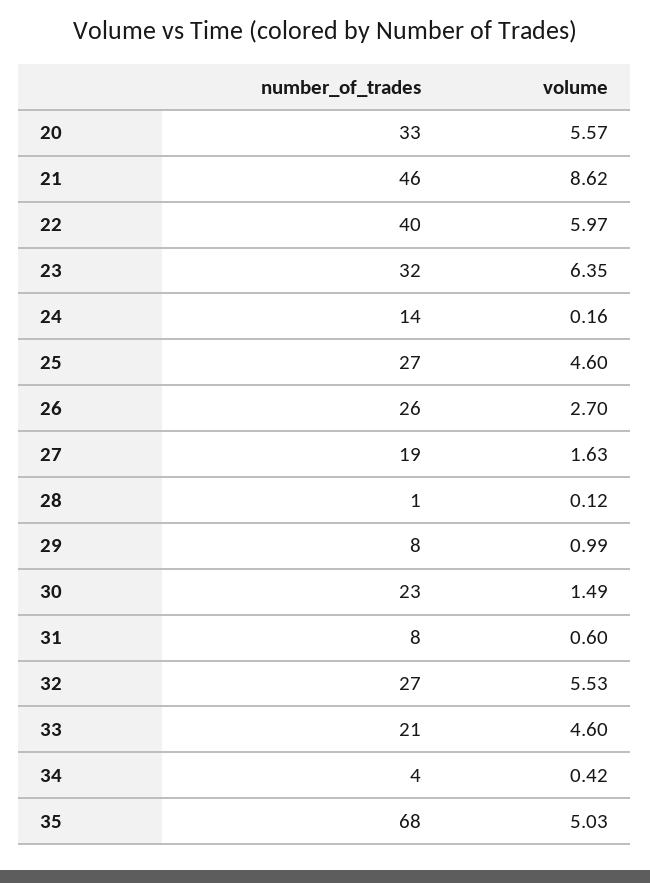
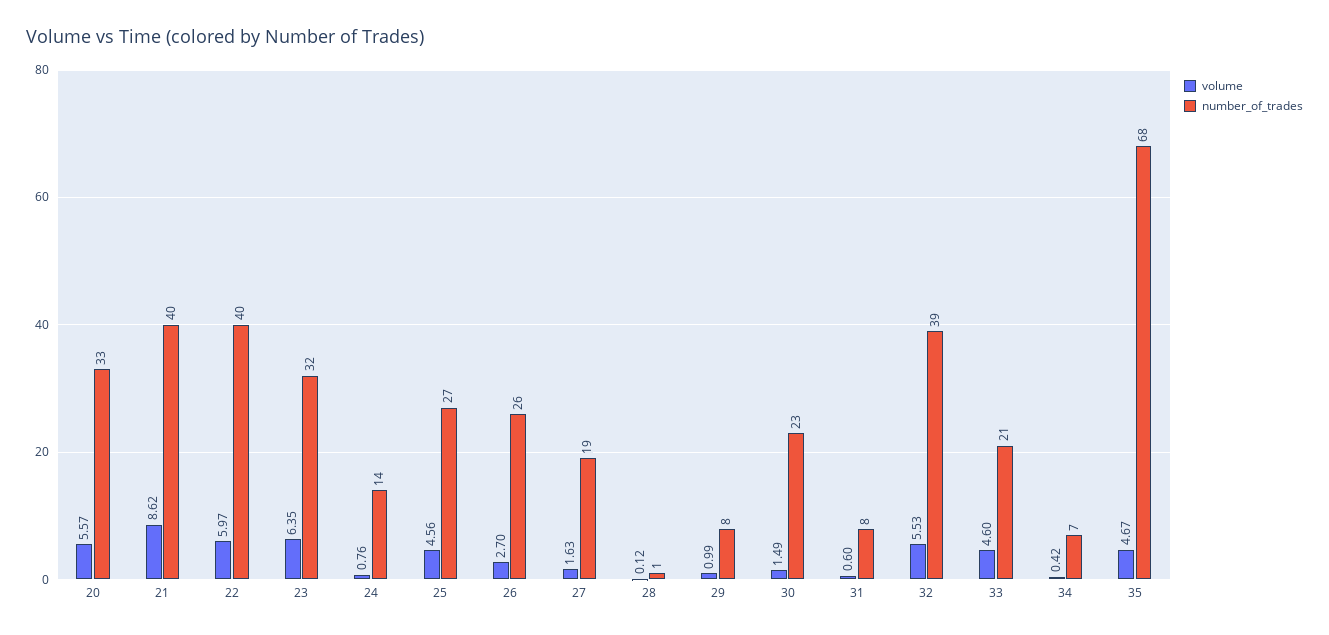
number_of_trades, 21: 46 -> 40
volume, 24: 0.16 -> 0.76
volume, 25: 4.6 -> 4.56
number_of_trades, 32: 27 -> 39
number_of_trades, 34: 4 -> 7
volume, 35: 5.03 -> 4.67

